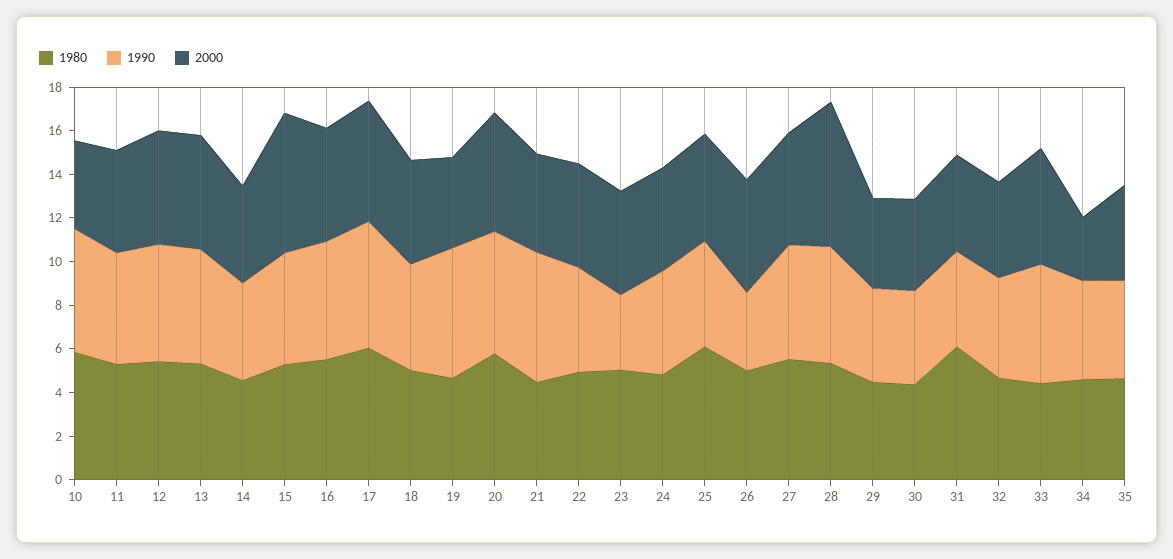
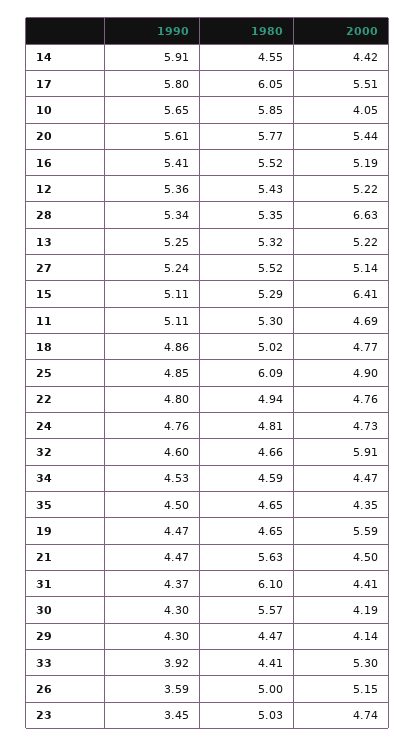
1990, 14: 4.5 -> 5.91
1990, 19: 6 -> 4.47
2000, 19: 4 -> 5.59
1980, 21: 4.5 -> 5.63
1990, 21: 6 -> 4.47
1980, 30: 4.5 -> 5.57
2000, 32: 4.5 -> 5.91
1990, 33: 5.5 -> 3.92
2000, 34: 3 -> 4.47

